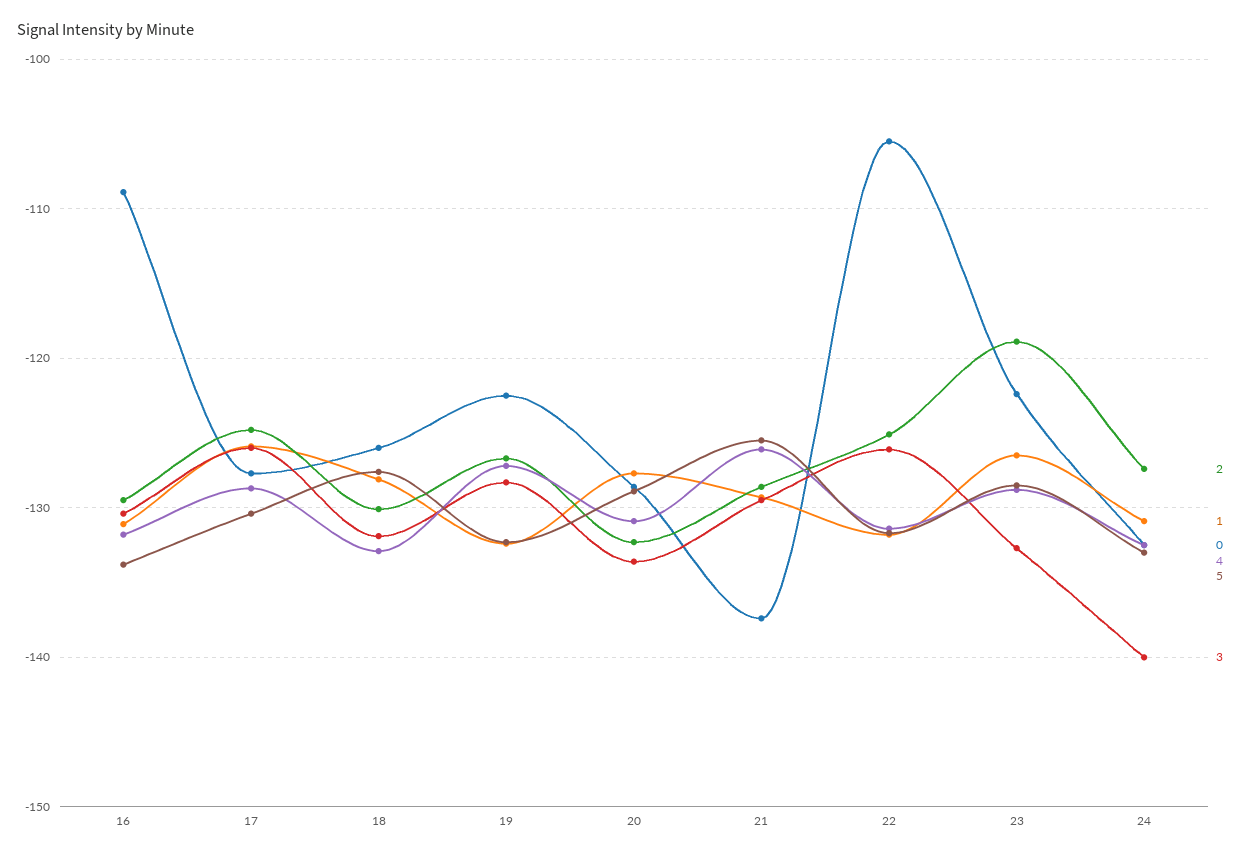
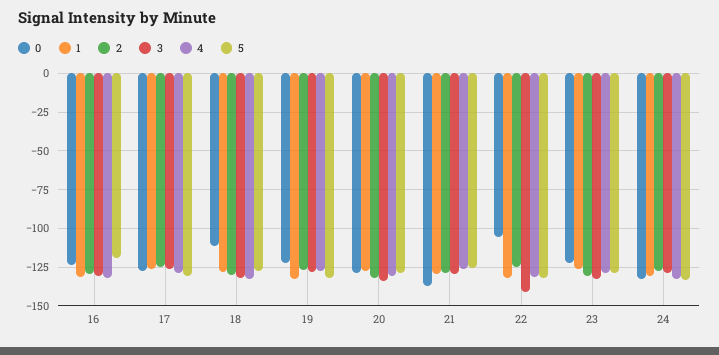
0, 16: -109 -> -125
5, 16: -134 -> -120
0, 18: -126 -> -110
3, 22: -126 -> -140
2, 23: -119 -> -130
3, 24: -140 -> -130

